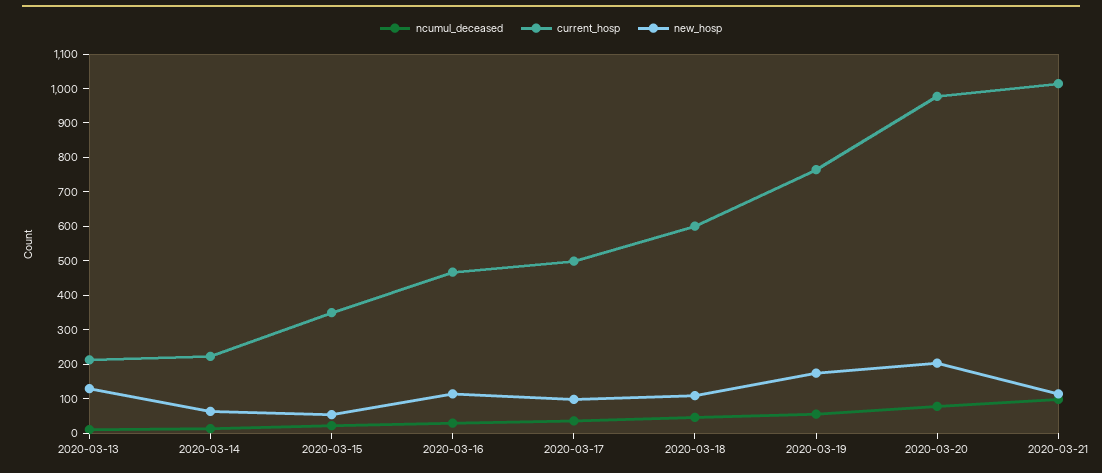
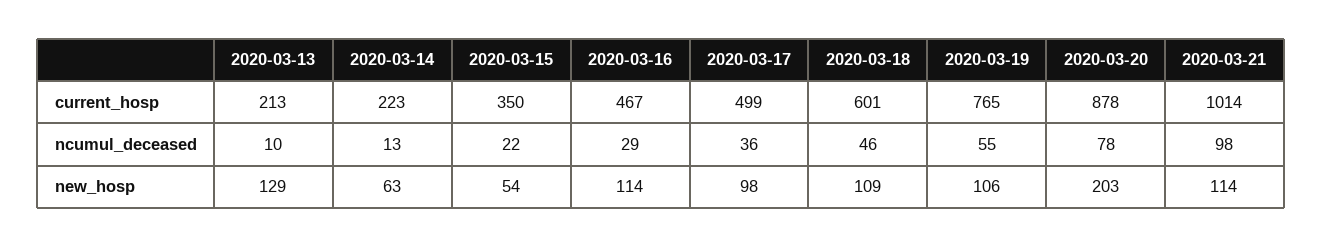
new_hosp, 2020-03-19: 175 -> 106
current_hosp, 2020-03-20: 975 -> 878

